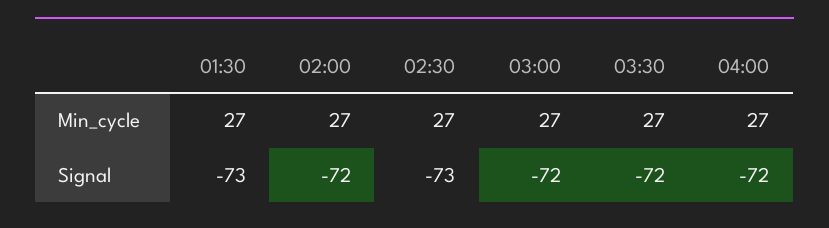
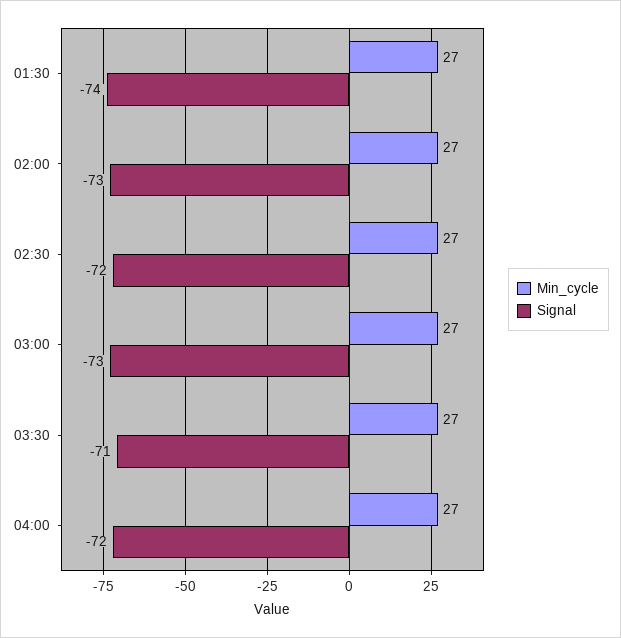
Signal, 01:30: -73 -> -74
Signal, 02:00: -72 -> -73
Signal, 02:30: -73 -> -72
Signal, 03:00: -72 -> -73
Signal, 03:30: -72 -> -71

